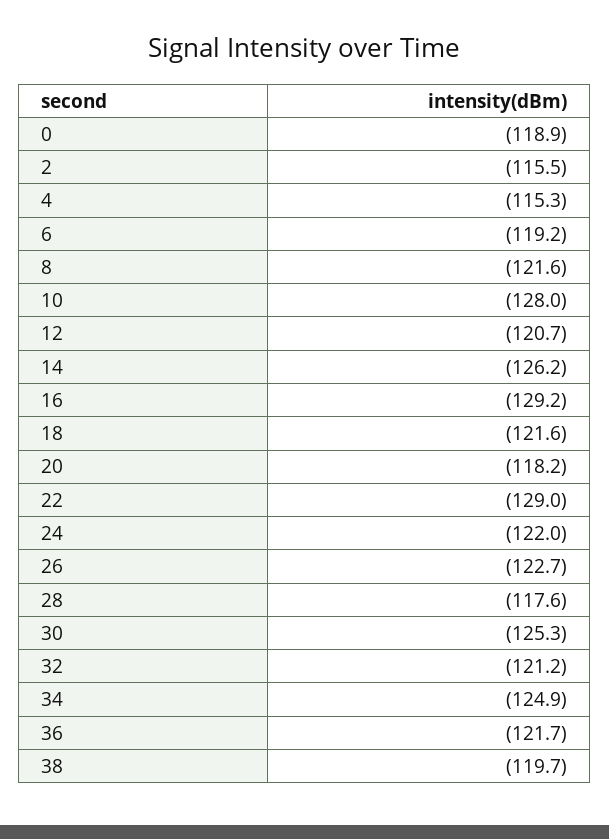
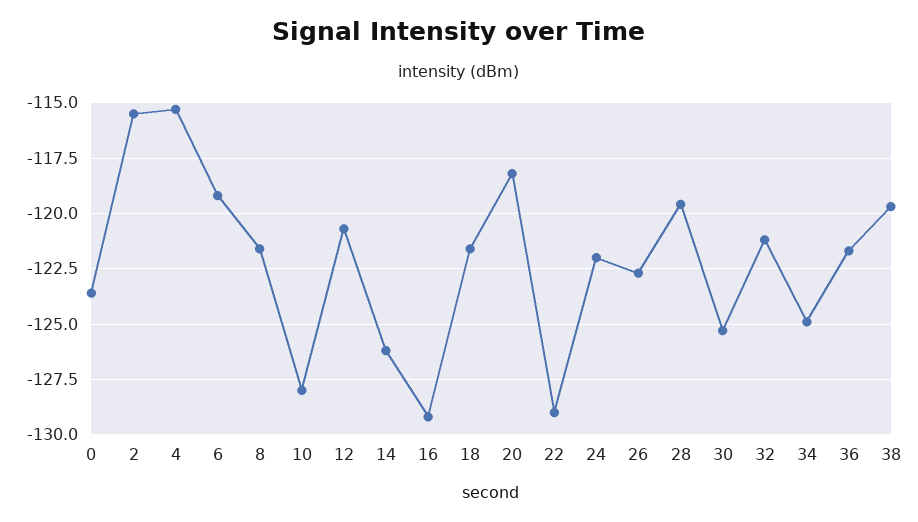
0: -118.9 -> -123.5
28: -117.6 -> -119.5

